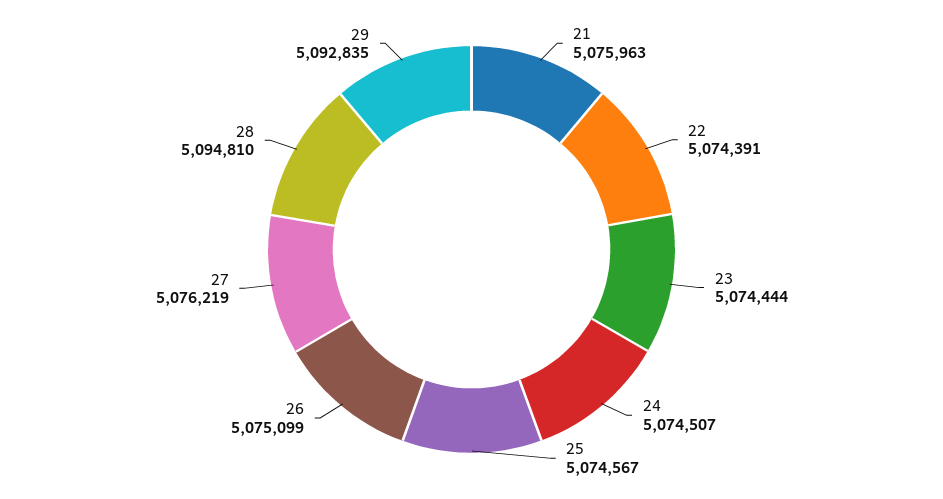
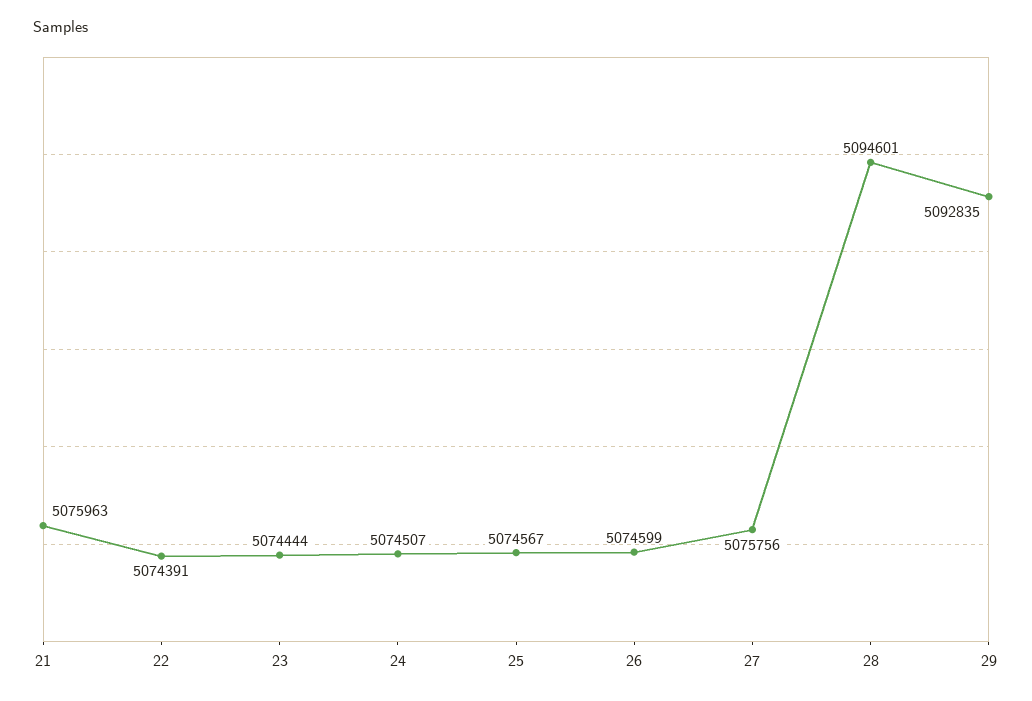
26: 5075099 -> 5074599
27: 5076219 -> 5075756
28: 5094810 -> 5094601

